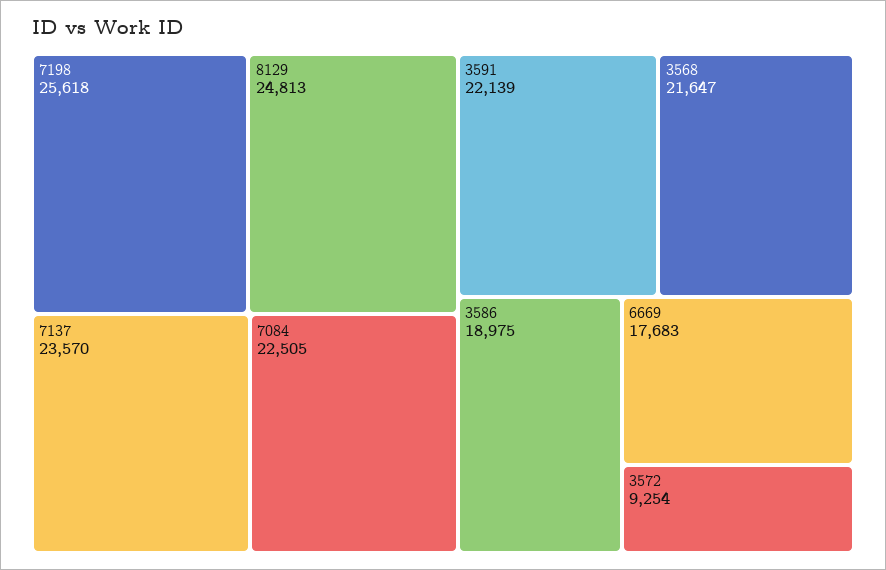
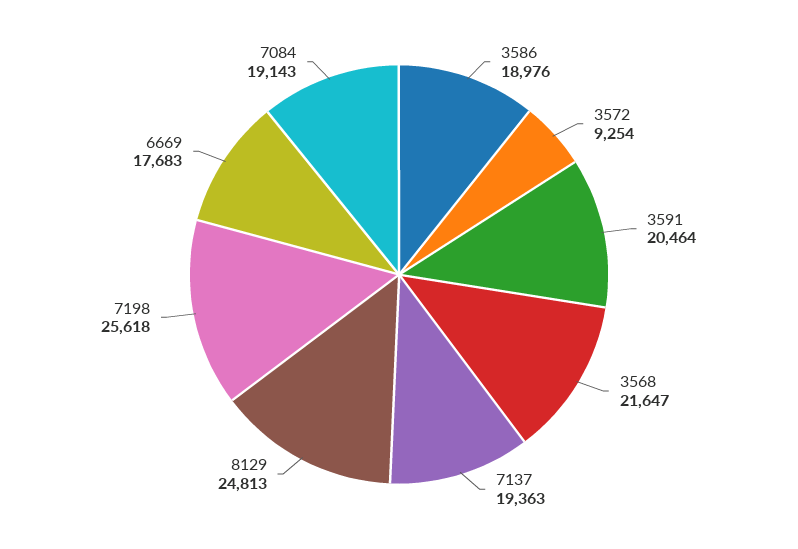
7137: 23570 -> 19363
7084: 22505 -> 19143
3591: 22139 -> 20464
3586: 18975 -> 18976

